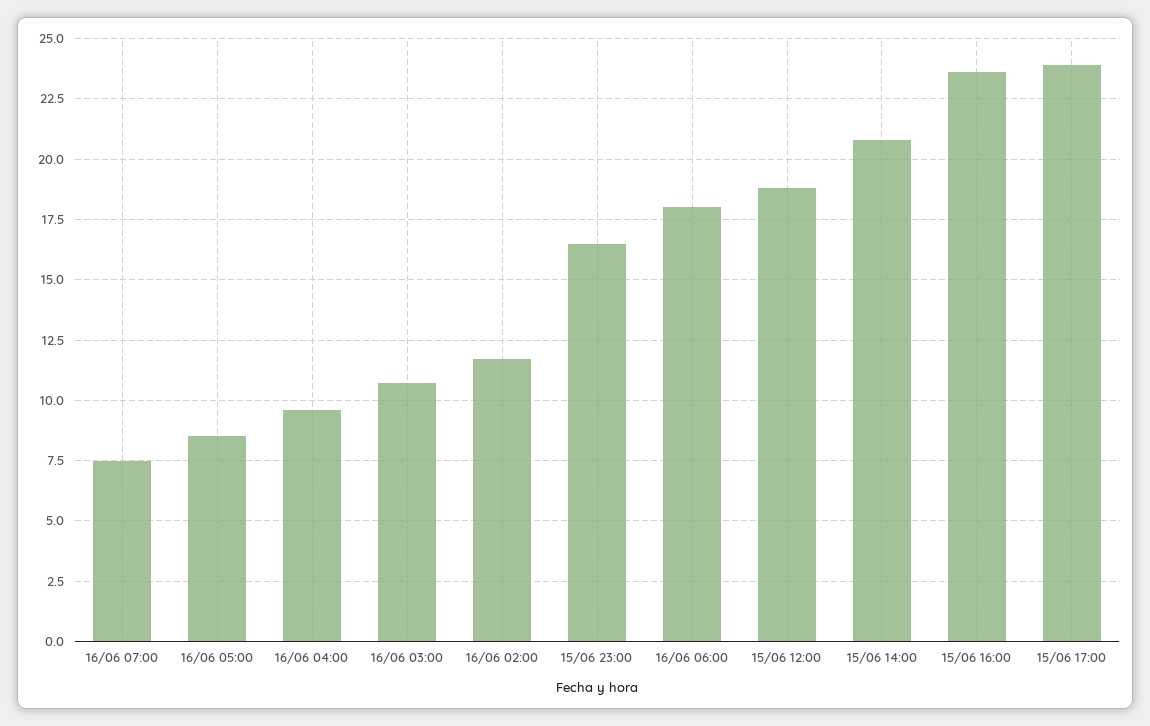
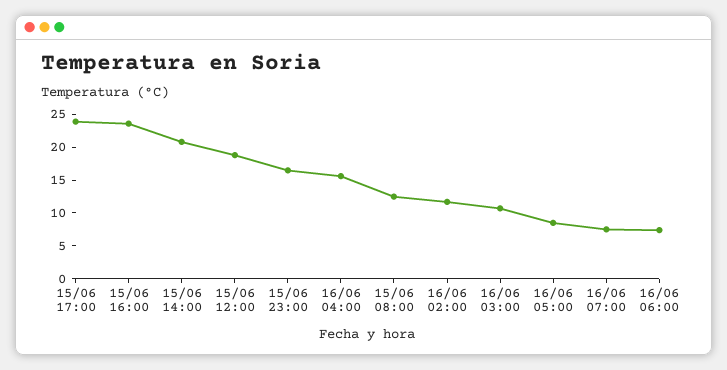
16/06 04:00: 9.5 -> 15
16/06 06:00: 18 -> 7.5
15/06 08:00: none -> 12.5

